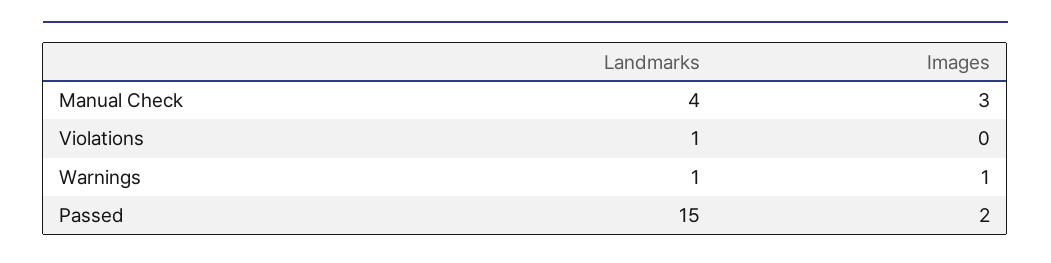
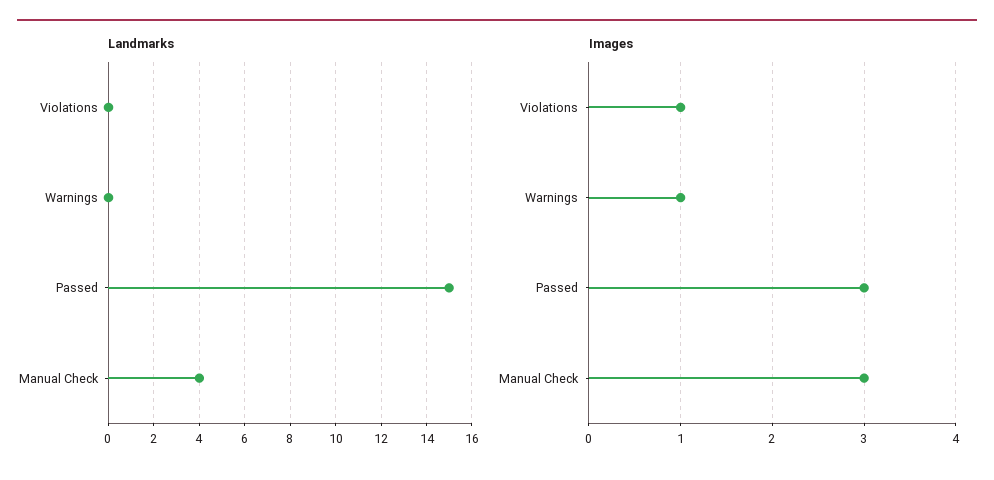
Landmarks, Violations: 1 -> 0
Images, Violations: 0 -> 1
Landmarks, Warnings: 1 -> 0
Images, Passed: 2 -> 3

